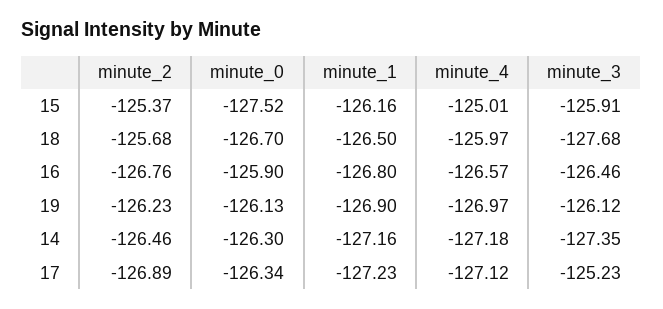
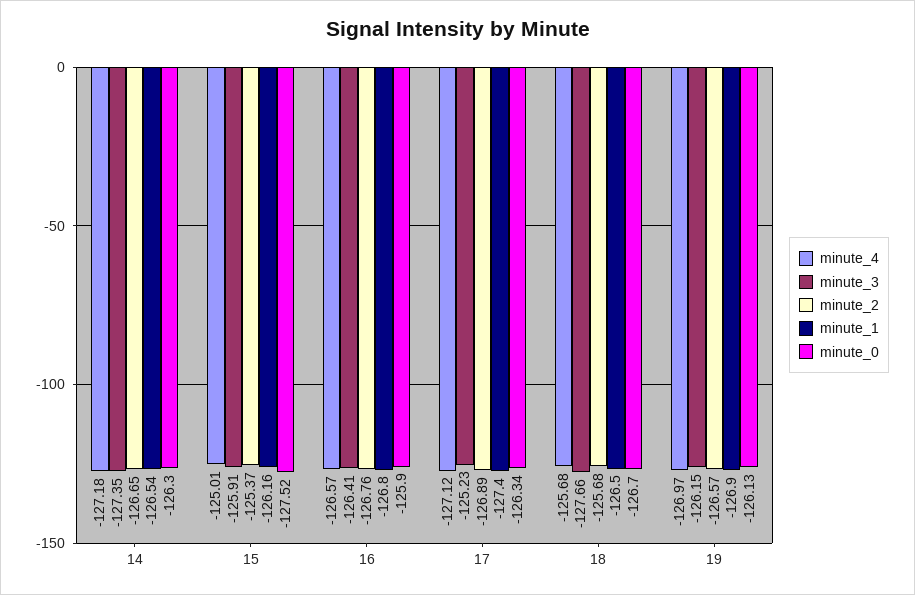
minute_4, 18: -125.97 -> -125.68
minute_3, 18: -127.68 -> -127.66
minute_3, 16: -126.46 -> -126.41
minute_2, 19: -126.23 -> -126.57
minute_3, 19: -126.12 -> -126.15
minute_2, 14: -126.46 -> -126.65
minute_1, 14: -127.16 -> -126.54
minute_1, 17: -127.23 -> -127.4

